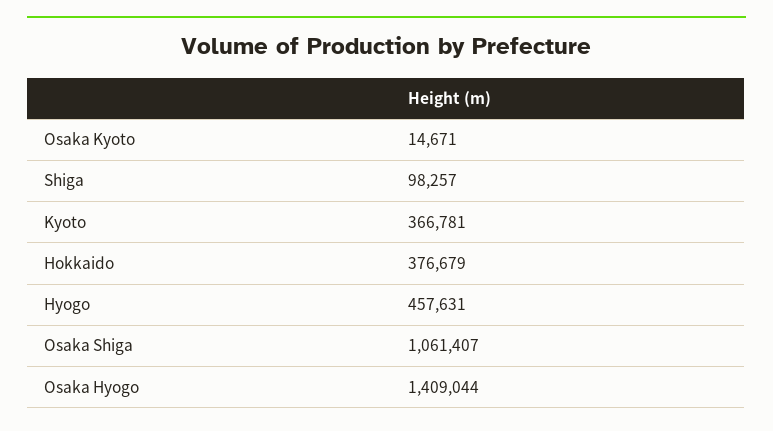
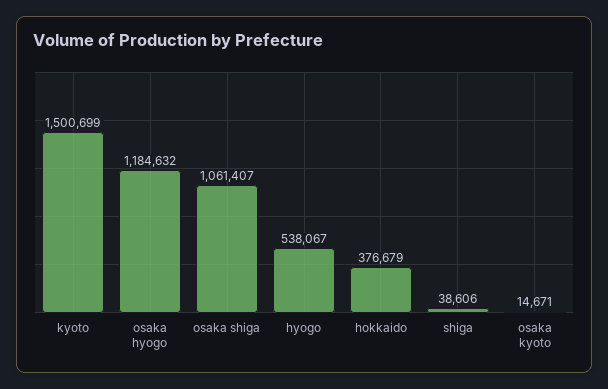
Shiga: 98257 -> 38606
Kyoto: 366781 -> 1500699
Hyogo: 457631 -> 538067
Osaka Hyogo: 1409044 -> 1184632

